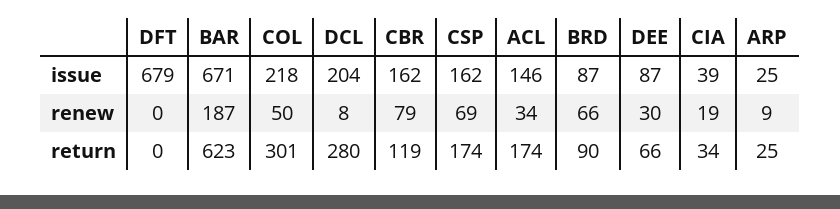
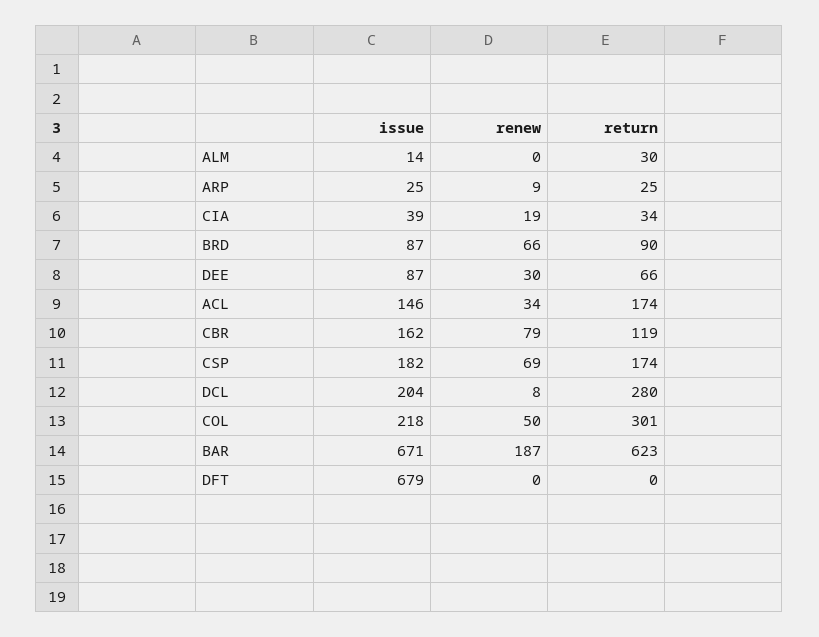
CSP, issue: 162 -> 182
ALM, issue: none -> 14
ALM, renew: none -> 0
ALM, return: none -> 30

